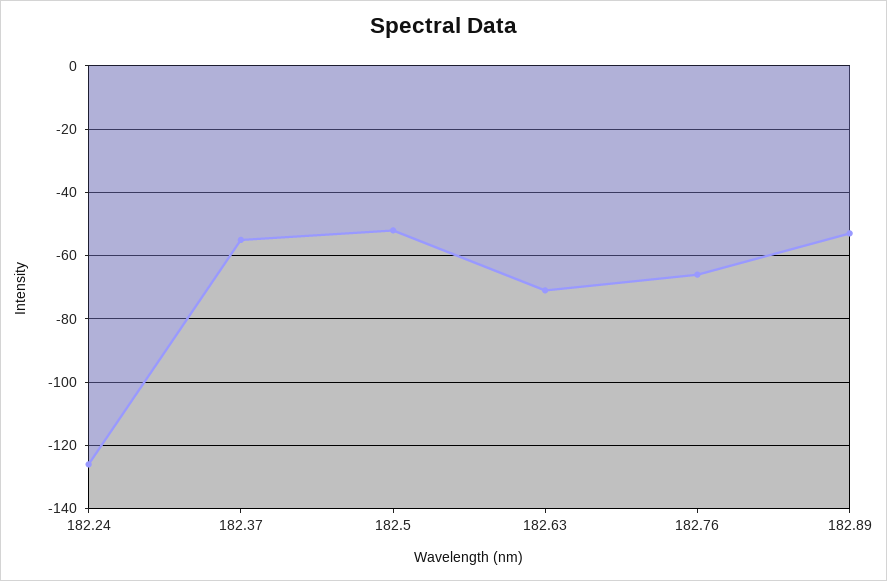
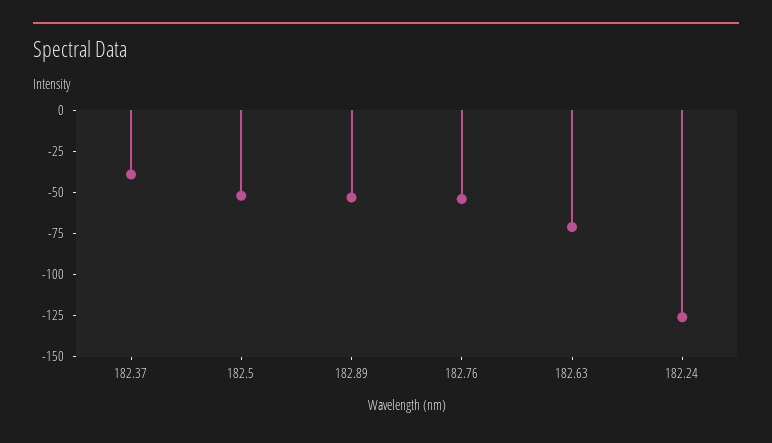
182.37: -55 -> -40
182.76: -65 -> -55

